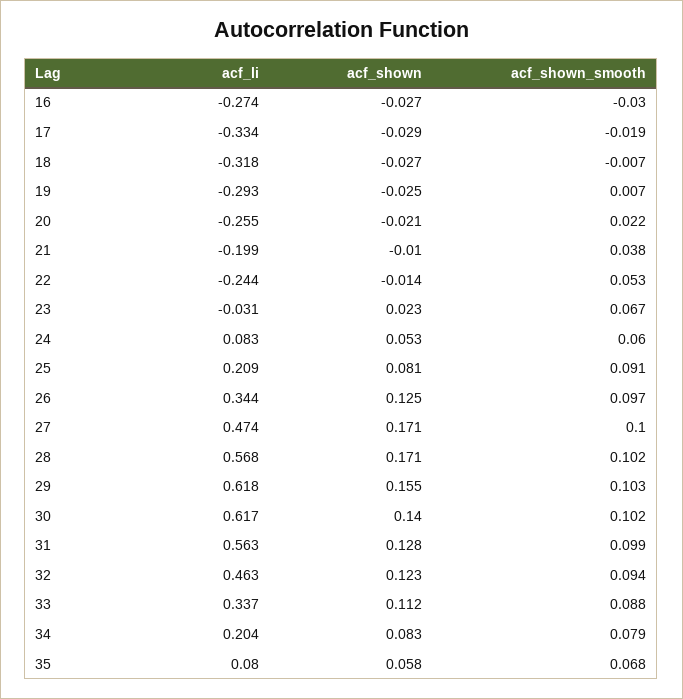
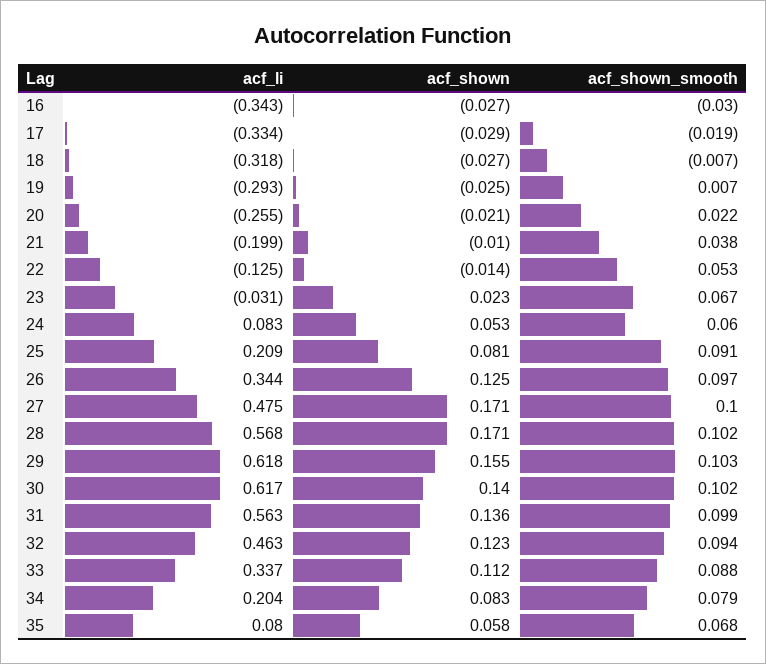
acf_li, 16: -0.274 -> -0.343
acf_li, 22: -0.244 -> -0.125
acf_li, 27: 0.474 -> 0.475
acf_shown, 31: 0.128 -> 0.136

